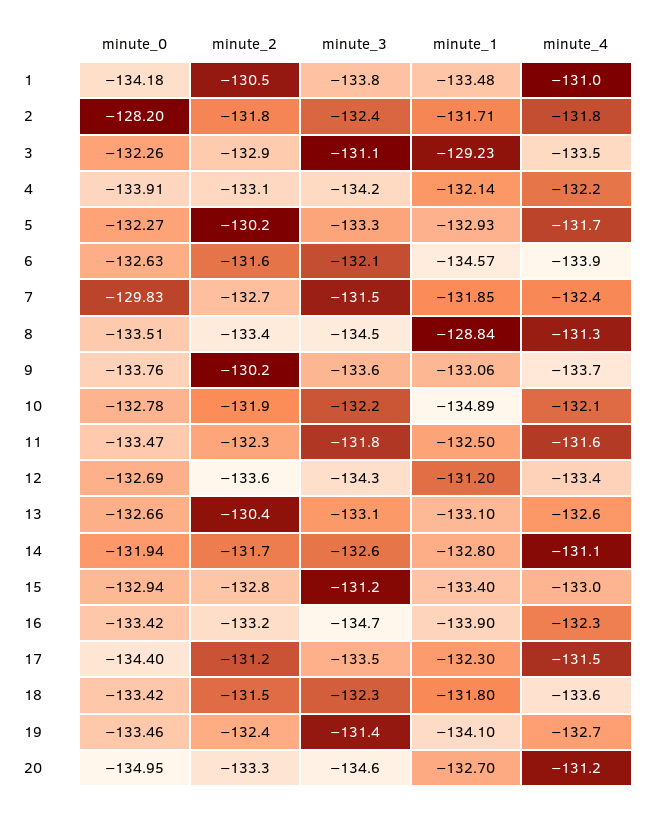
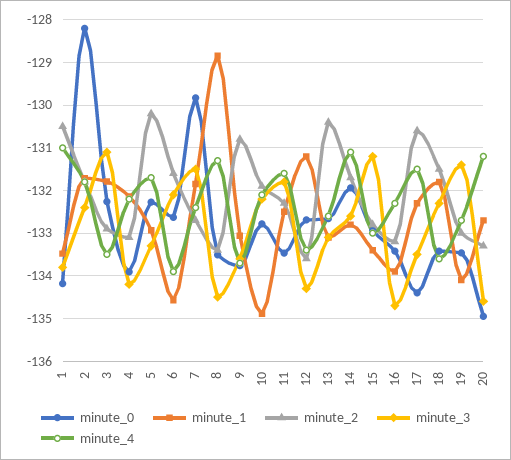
minute_1, 3: -129.23 -> -131.8
minute_2, 9: -130.2 -> -130.8
minute_2, 17: -131.2 -> -130.6
minute_2, 19: -132.4 -> -133

